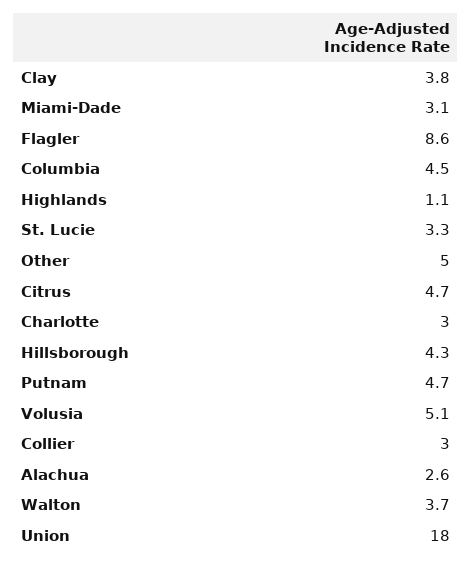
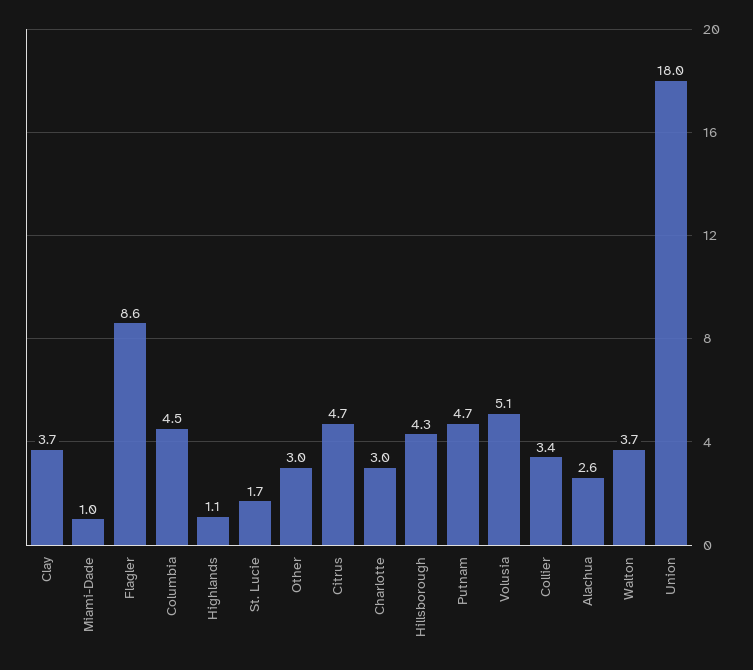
Clay: 3.8 -> 3.7
Miami-Dade: 3.1 -> 1
St. Lucie: 3.3 -> 1.7
Other: 5 -> 3
Collier: 3 -> 3.4

